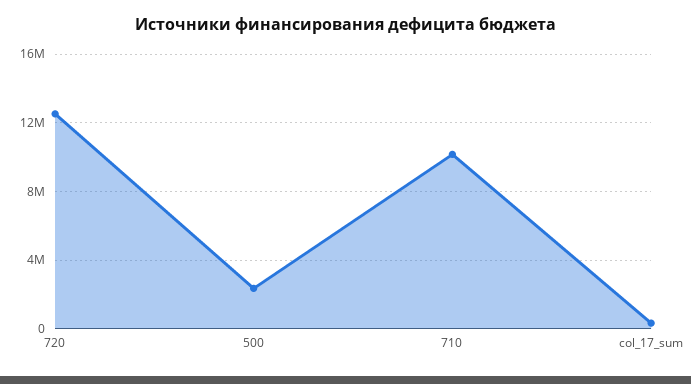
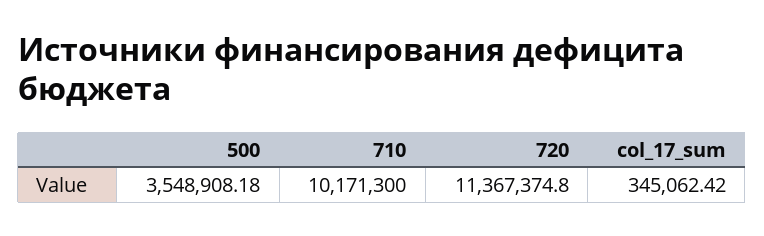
720: 12500000 -> 11367374.8
500: 2500000 -> 3548908.18

